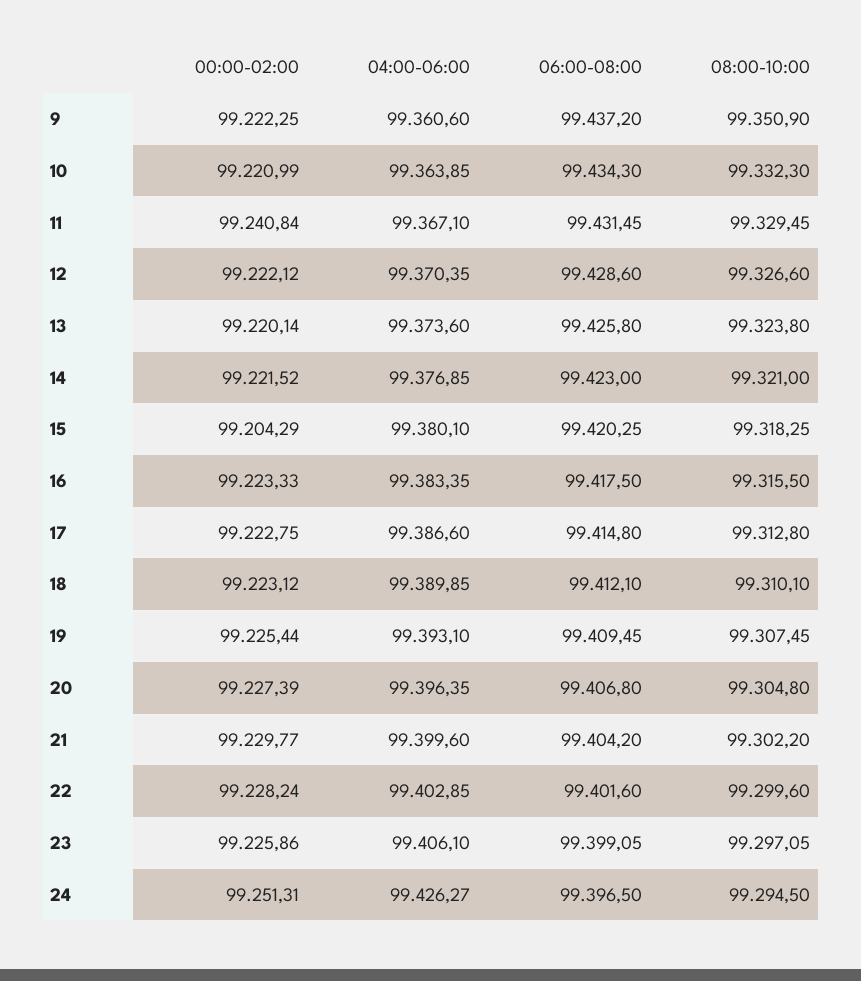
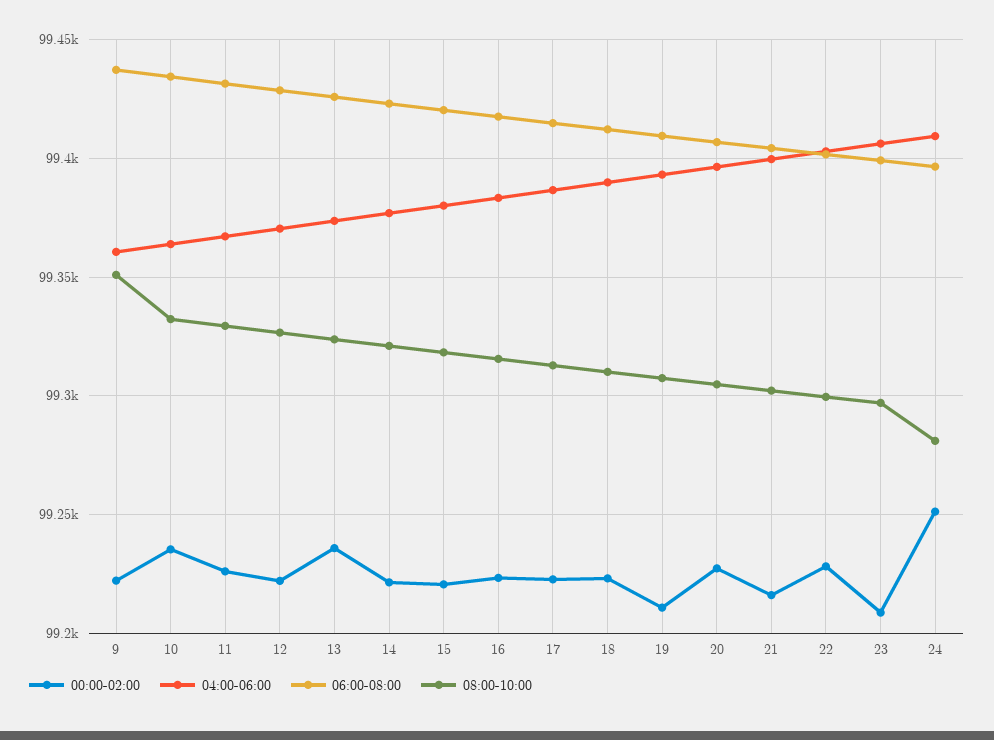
00:00-02:00, 10: 99220.99 -> 99235
00:00-02:00, 11: 99240.84 -> 99225
00:00-02:00, 13: 99220.14 -> 99235
00:00-02:00, 15: 99204.29 -> 99220
00:00-02:00, 19: 99225.44 -> 99210
00:00-02:00, 21: 99229.77 -> 99215
00:00-02:00, 23: 99225.86 -> 99210
04:00-06:00, 24: 99426.27 -> 99410
08:00-10:00, 24: 99294.5 -> 99280

